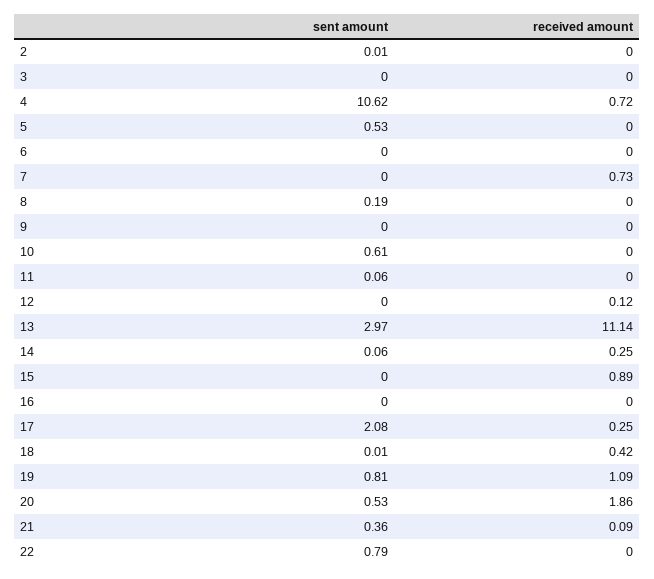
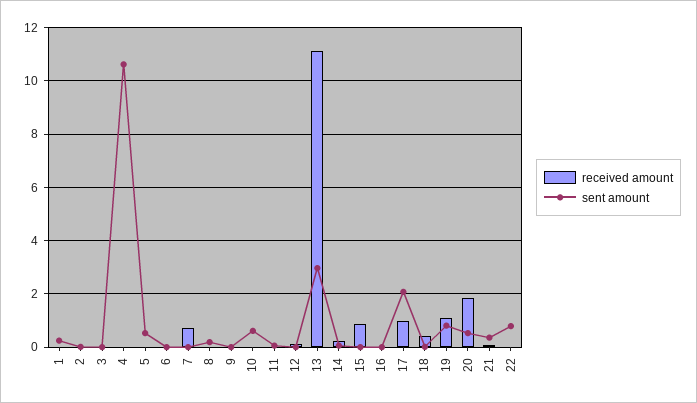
received amount, 4: 0.72 -> 0
received amount, 17: 0.25 -> 1
received amount, 1: none -> 0
sent amount, 1: none -> 0.25

